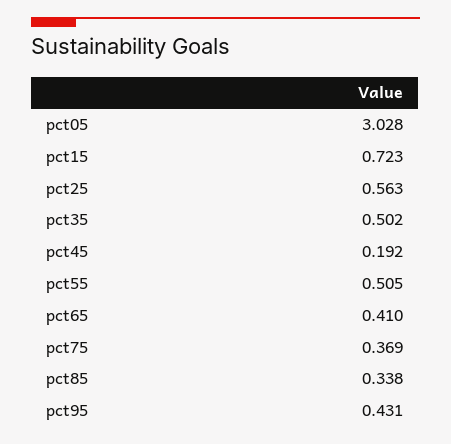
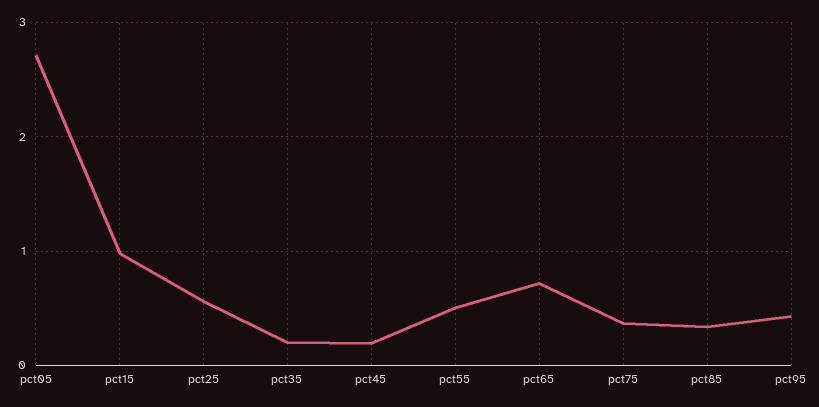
pct05: 3.028 -> 2.7
pct15: 0.723 -> 1
pct35: 0.502 -> 0.2
pct65: 0.41 -> 0.7

